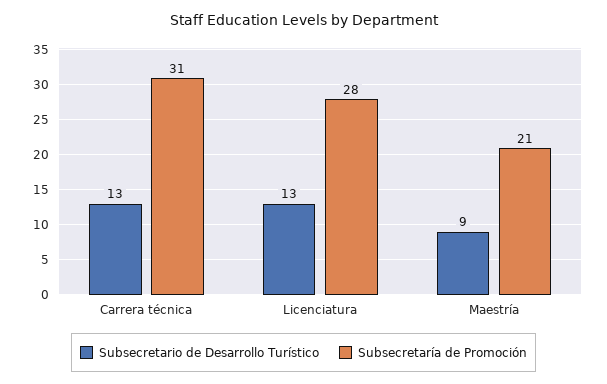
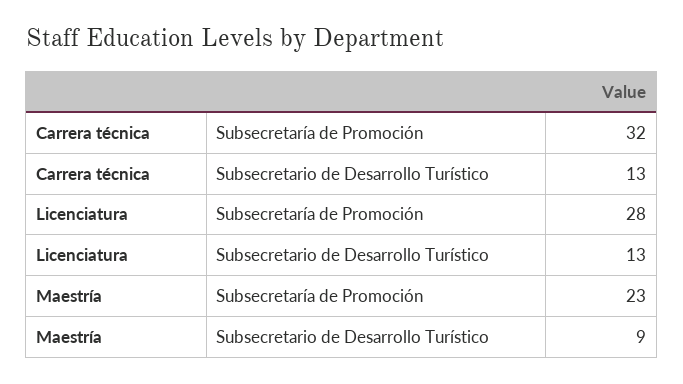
Subsecretaría de Promoción, Carrera técnica: 31 -> 32
Subsecretaría de Promoción, Maestría: 21 -> 23

